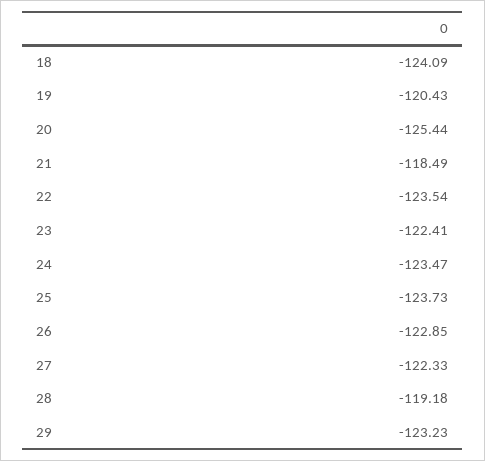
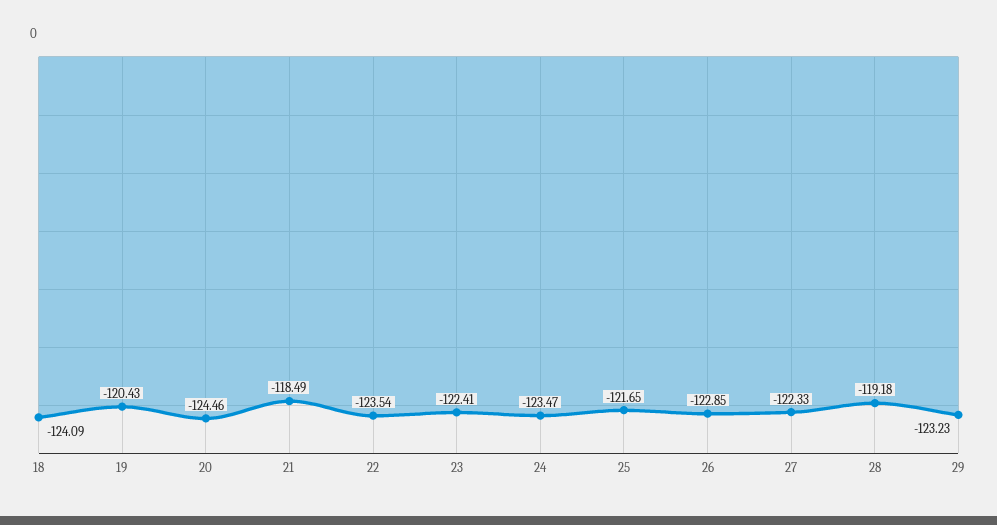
20: -125.44 -> -124.46
25: -123.73 -> -121.65

